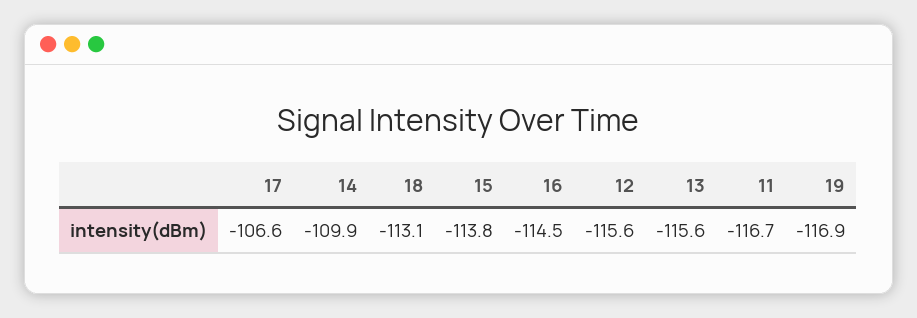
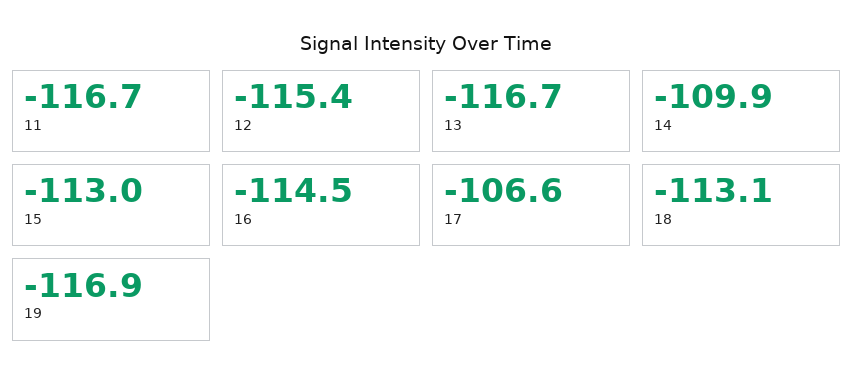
15: -113.8 -> -113
12: -115.6 -> -115.4
13: -115.6 -> -116.7

